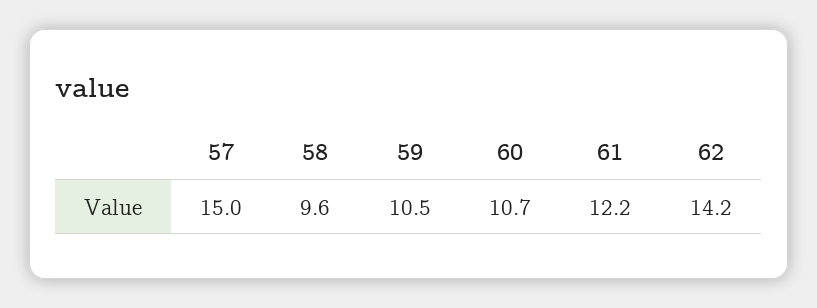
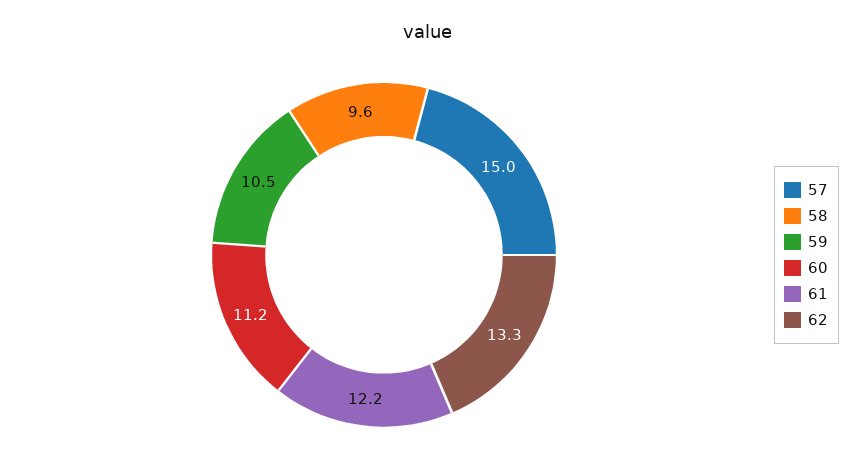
60: 10.7 -> 11.2
62: 14.2 -> 13.3

